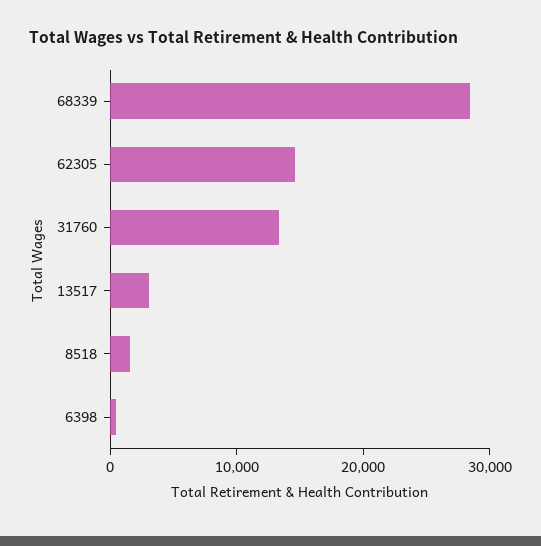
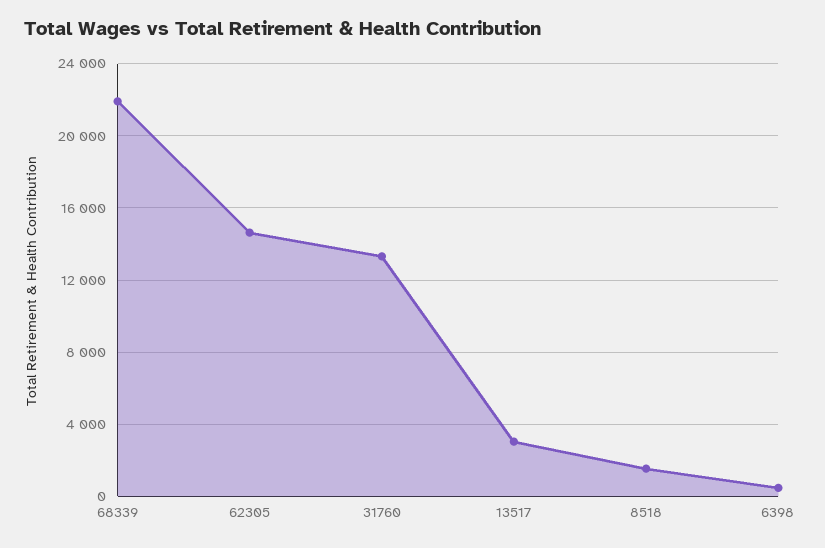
68339: 28000 -> 22000

